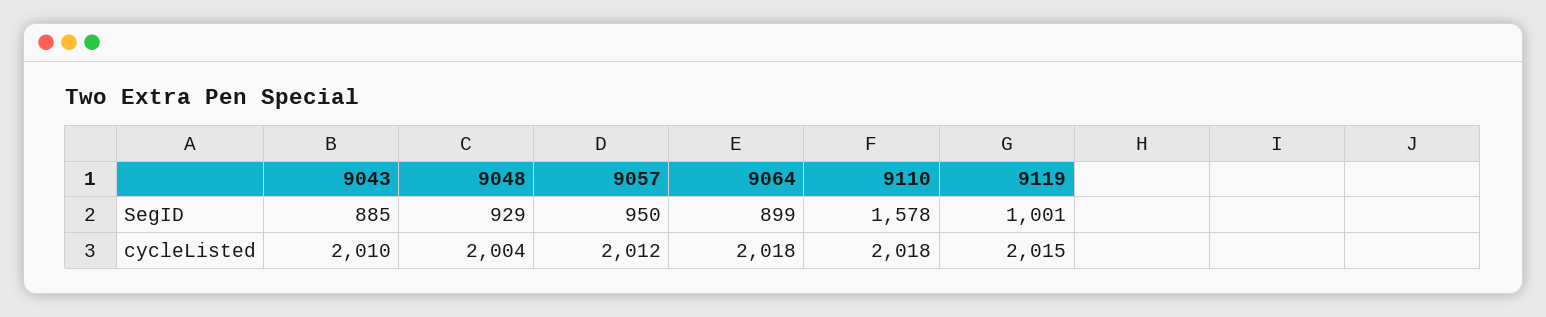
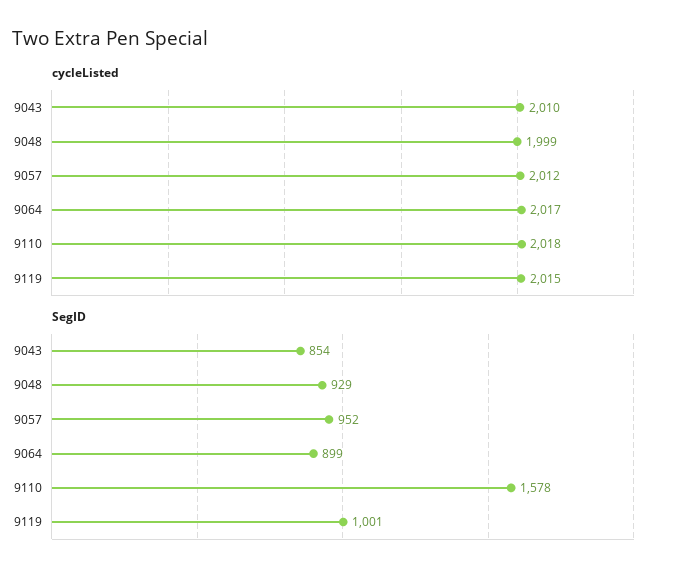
SegID, 9043: 885 -> 854
SegID, 9057: 950 -> 952
cycleListed, 9048: 2004 -> 1999
cycleListed, 9064: 2018 -> 2017

